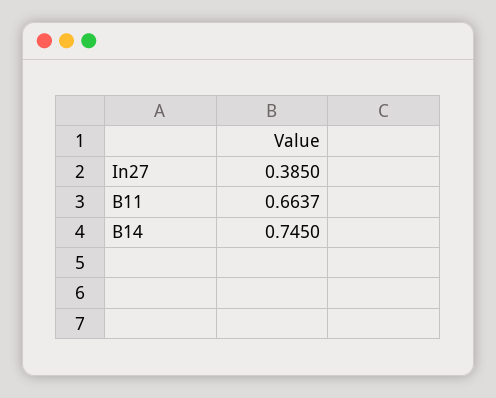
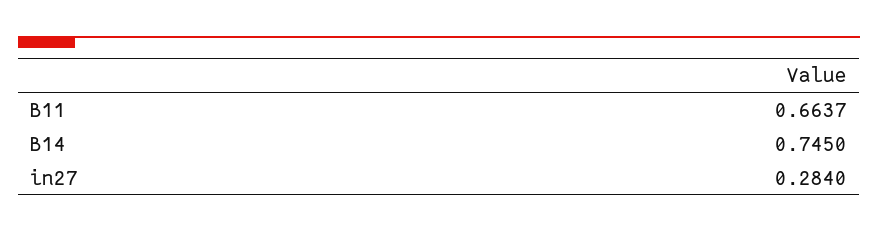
In27: 0.385 -> 0.284

